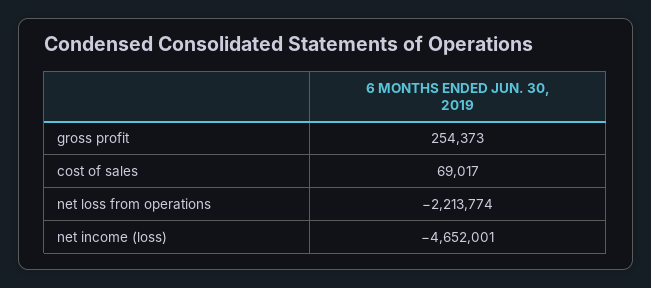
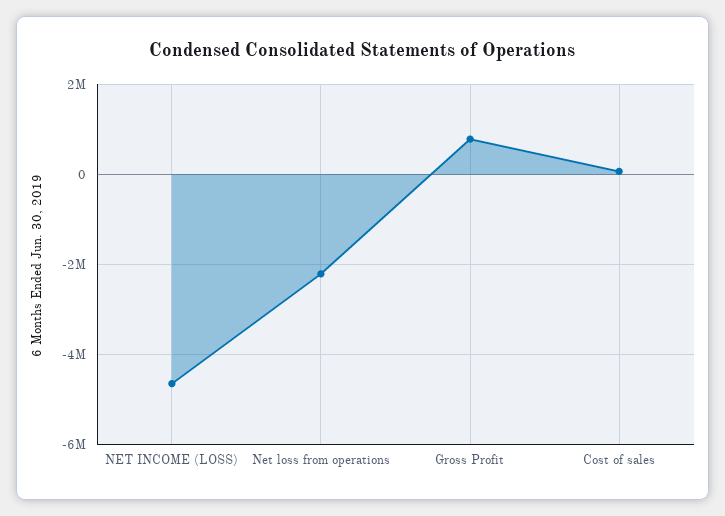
gross profit: 254373 -> 800000

